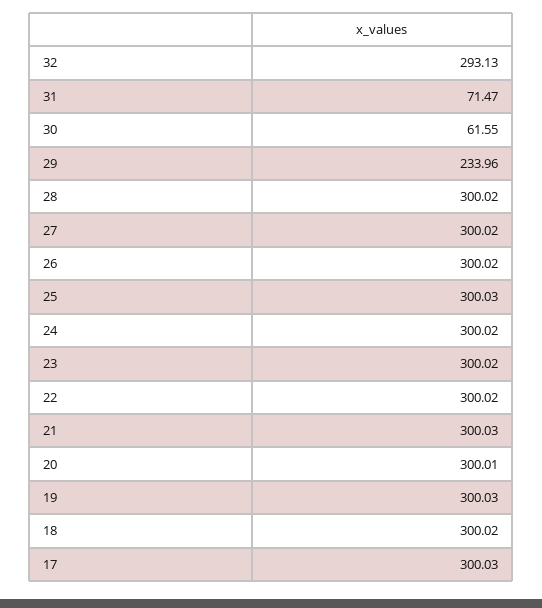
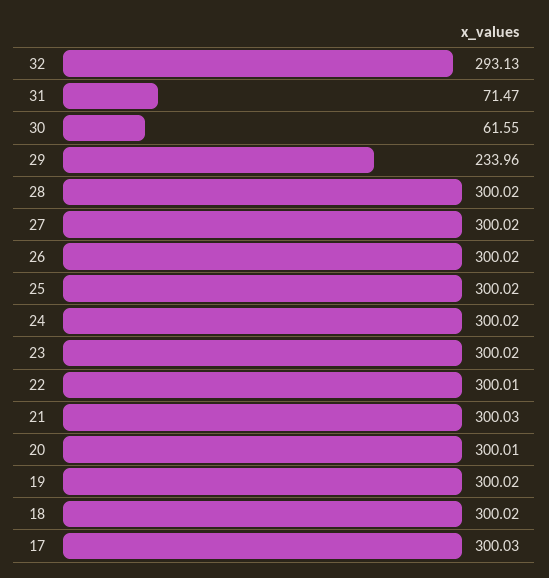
25: 300.03 -> 300.02
22: 300.02 -> 300.01
19: 300.03 -> 300.02

